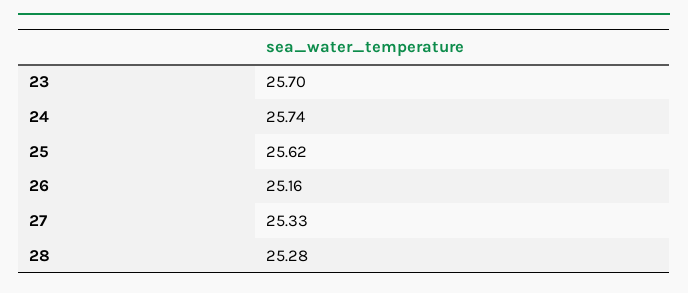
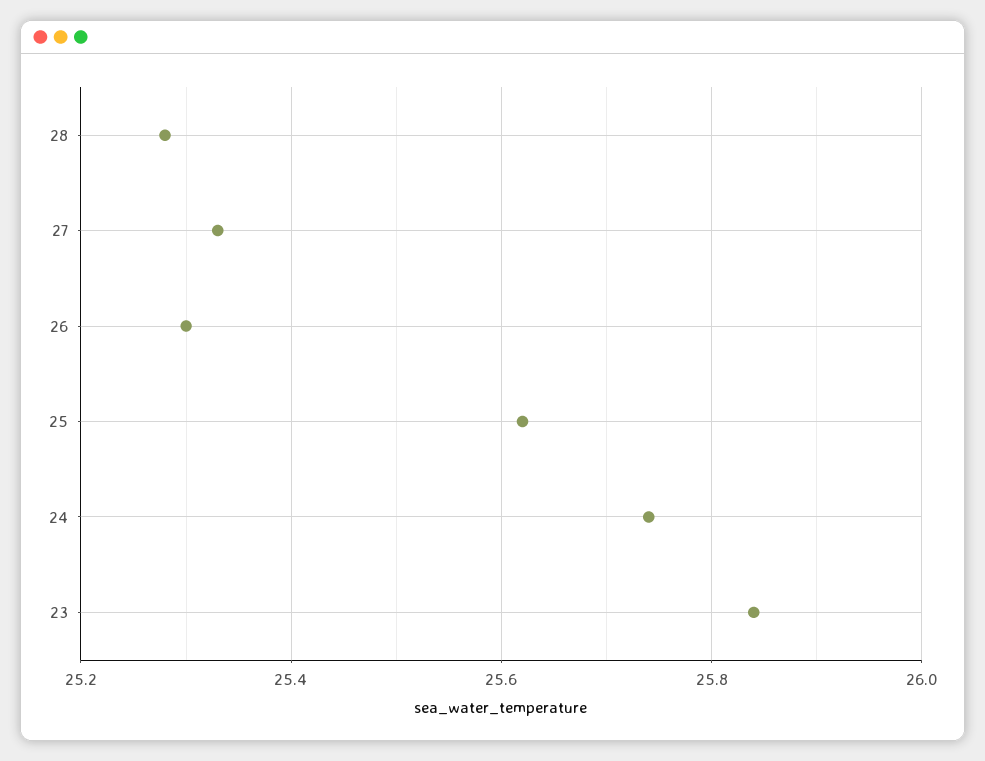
23: 25.7 -> 25.85
26: 25.16 -> 25.3

